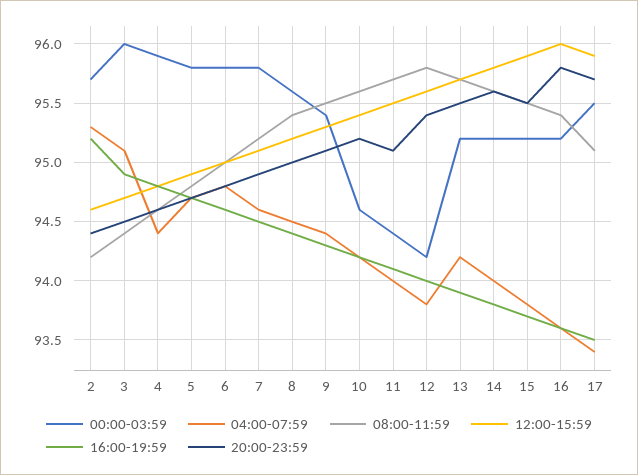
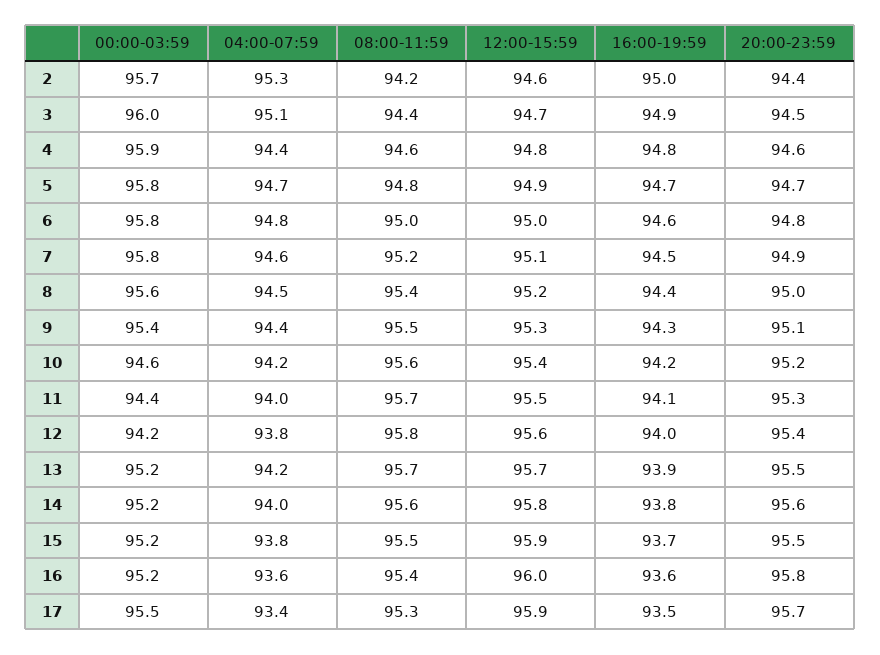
16:00-19:59, 2: 95.2 -> 95
20:00-23:59, 11: 95.1 -> 95.3
08:00-11:59, 17: 95.1 -> 95.3

